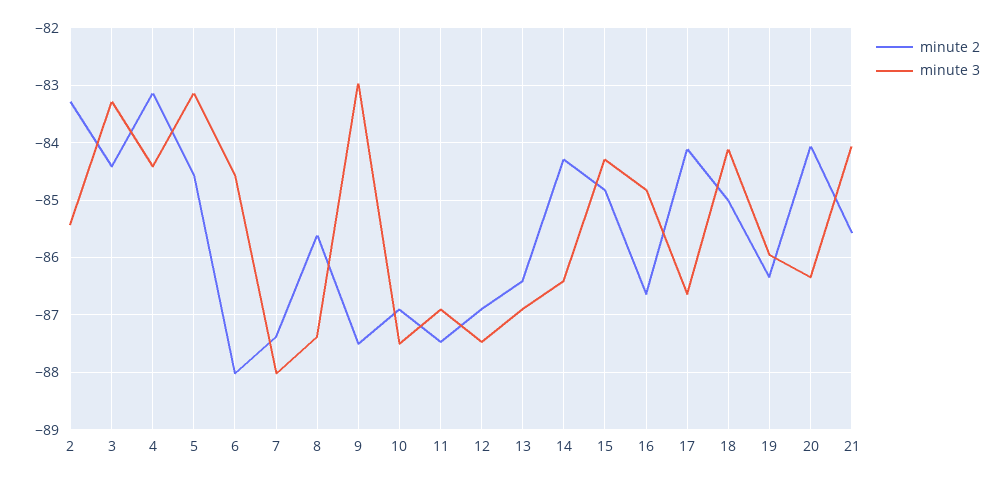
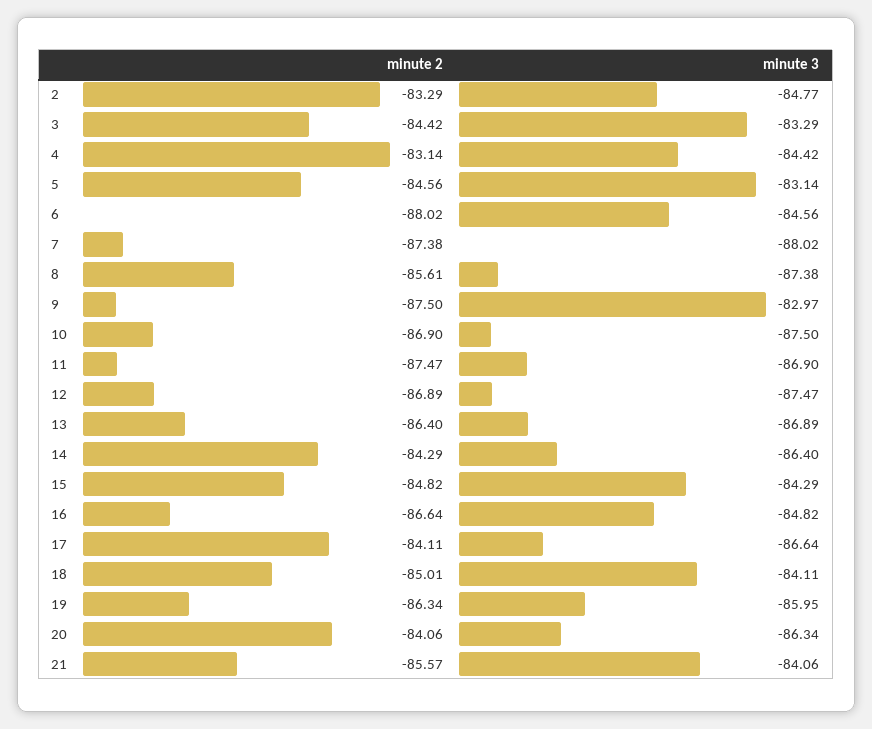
minute 3, 2: -85.4 -> -84.77

